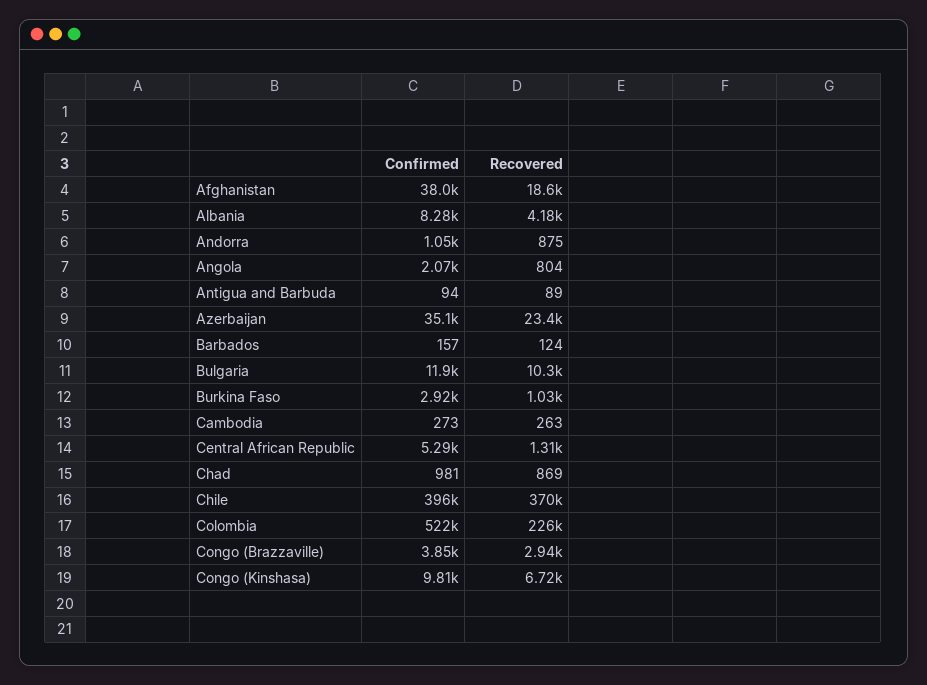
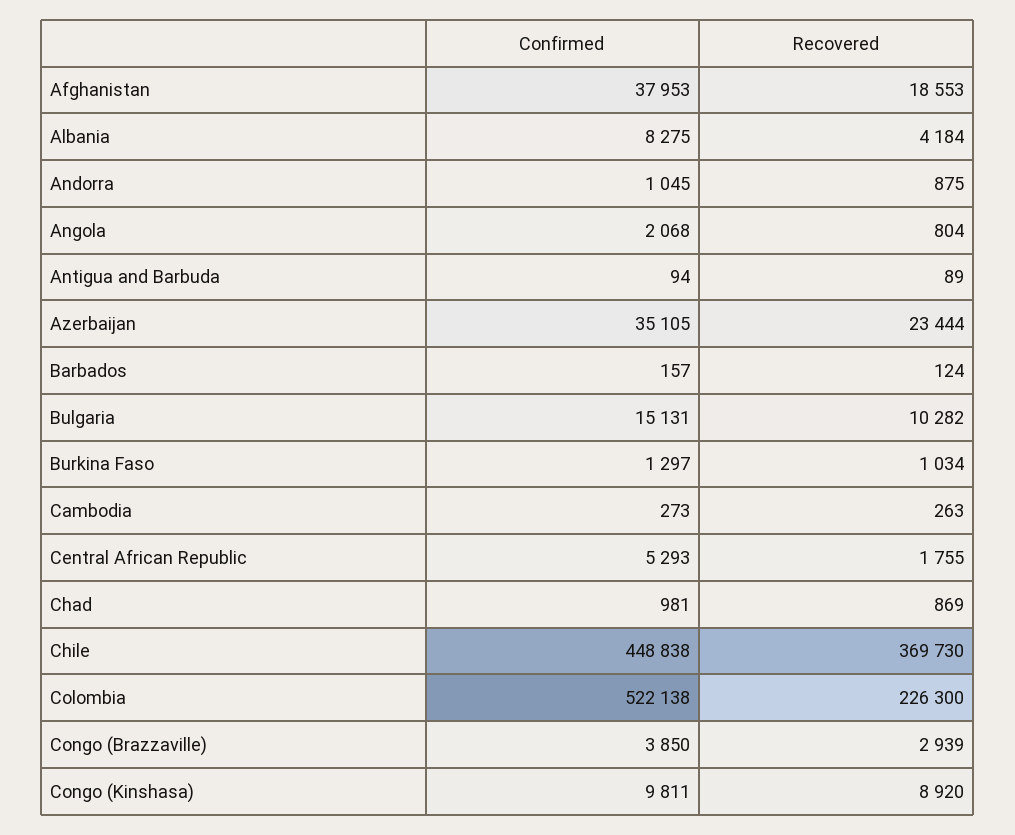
Confirmed, Bulgaria: 11900 -> 15131
Confirmed, Burkina Faso: 2920 -> 1297
Recovered, Central African Republic: 1310 -> 1755
Confirmed, Chile: 396000 -> 448838
Recovered, Congo (Kinshasa): 6720 -> 8920

